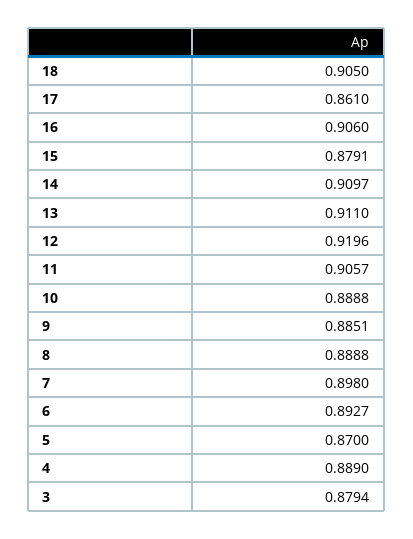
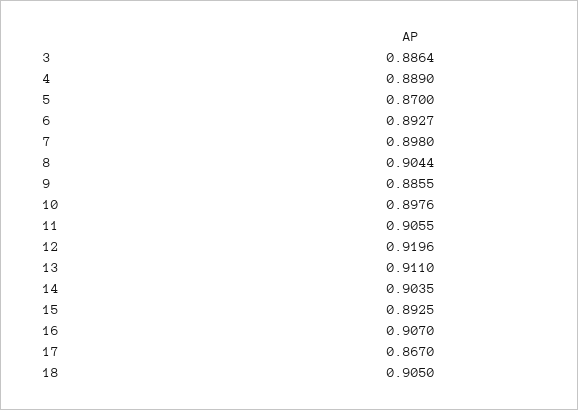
17: 0.861 -> 0.867
16: 0.906 -> 0.907
15: 0.8791 -> 0.8925
14: 0.9097 -> 0.9035
11: 0.9057 -> 0.9055
10: 0.8888 -> 0.8976
9: 0.8851 -> 0.8855
8: 0.8888 -> 0.9044
3: 0.8794 -> 0.8864

